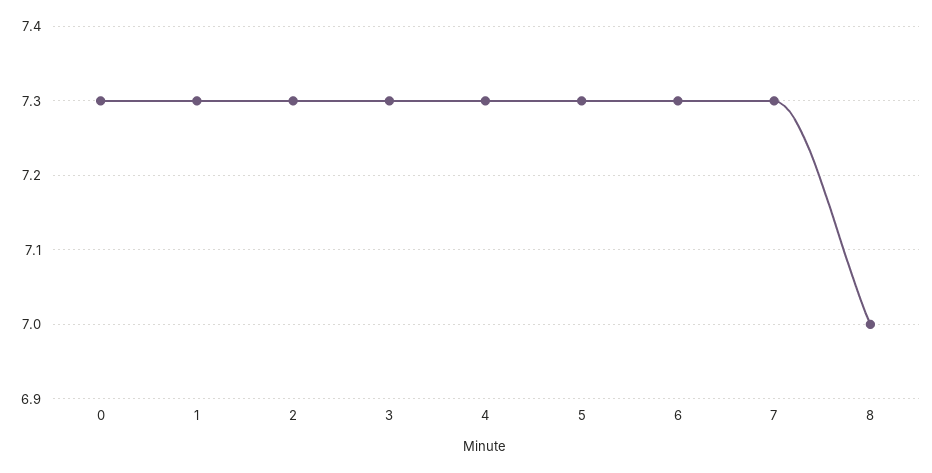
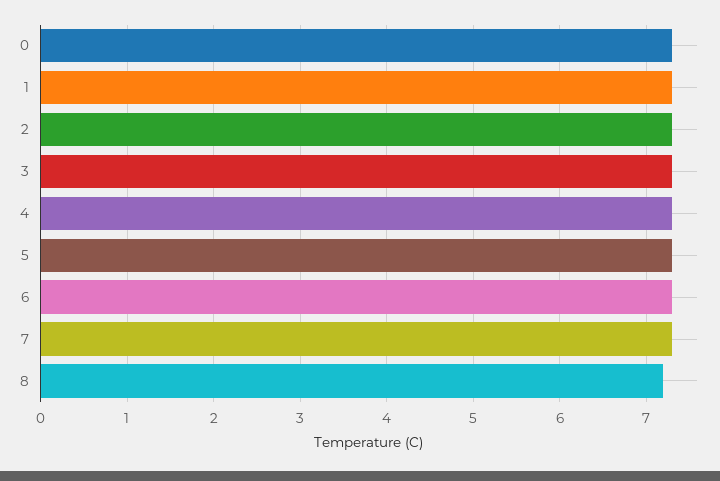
8: 7 -> 7.2

